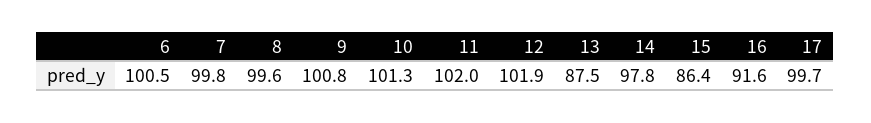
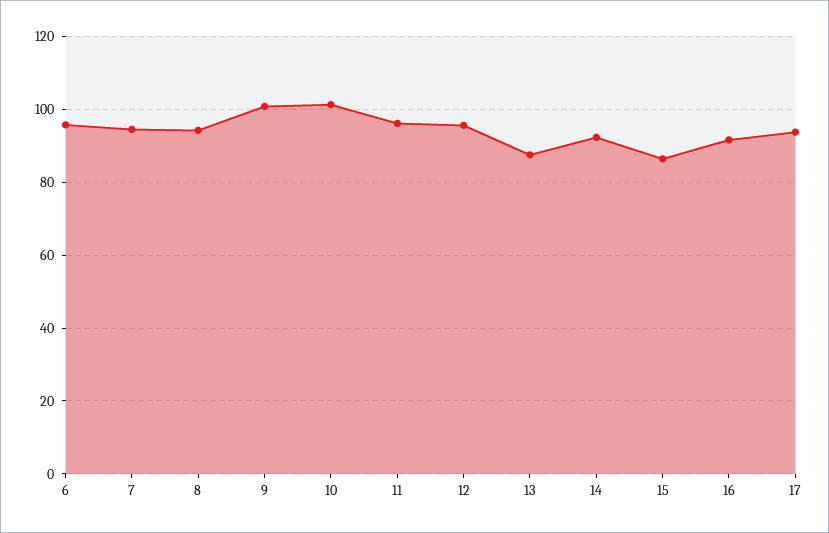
6: 100.5 -> 96
7: 99.8 -> 94
8: 99.6 -> 94
11: 102 -> 96
12: 101.9 -> 96
14: 97.8 -> 92
17: 99.7 -> 94

